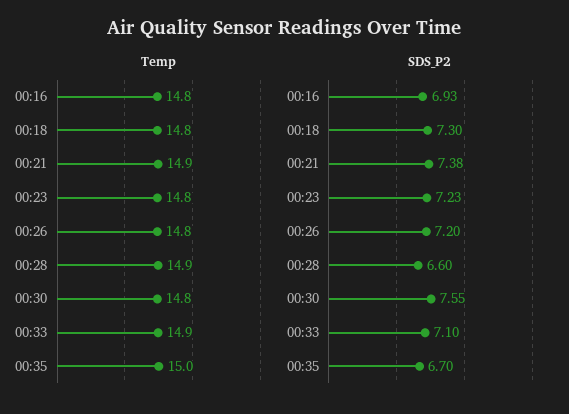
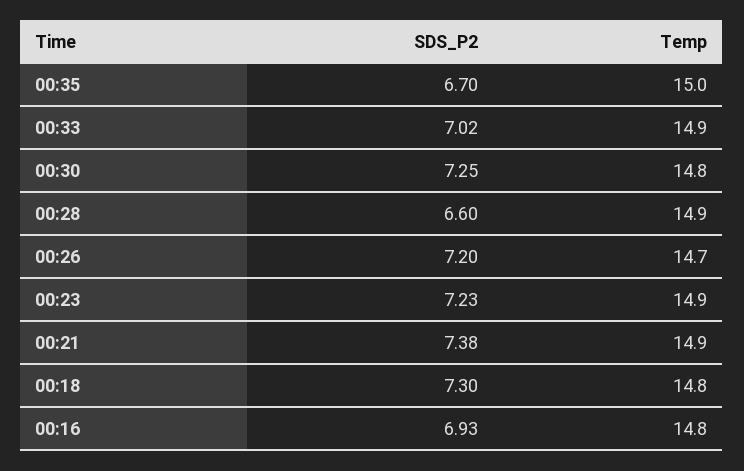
Temp, 00:23: 14.8 -> 14.9
Temp, 00:26: 14.8 -> 14.7
SDS_P2, 00:30: 7.55 -> 7.25
SDS_P2, 00:33: 7.1 -> 7.02

